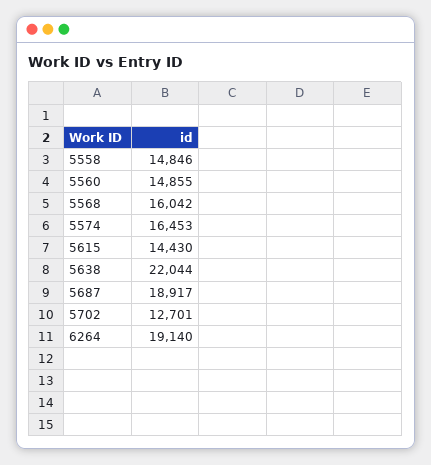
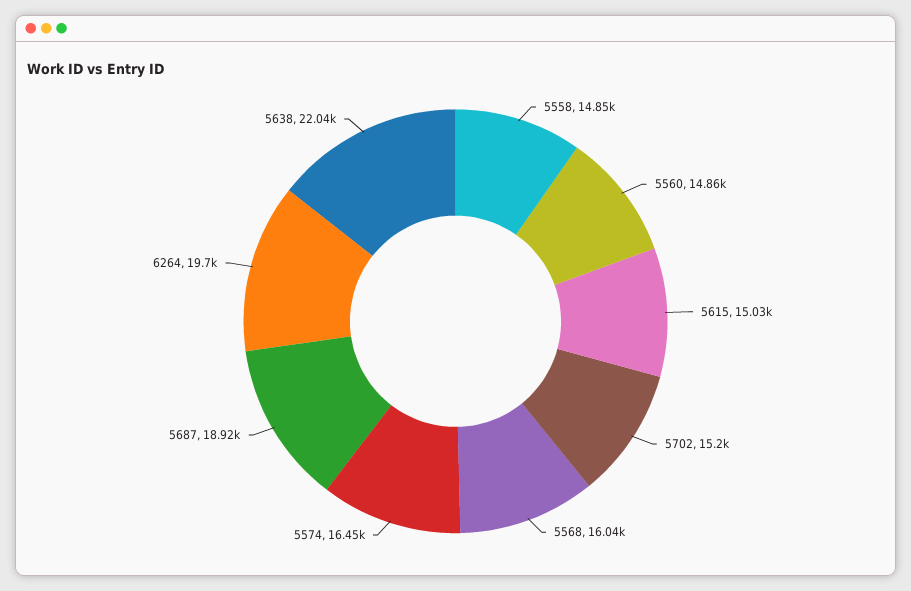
5615: 14430 -> 15030
5702: 12701 -> 15200
6264: 19140 -> 19700

